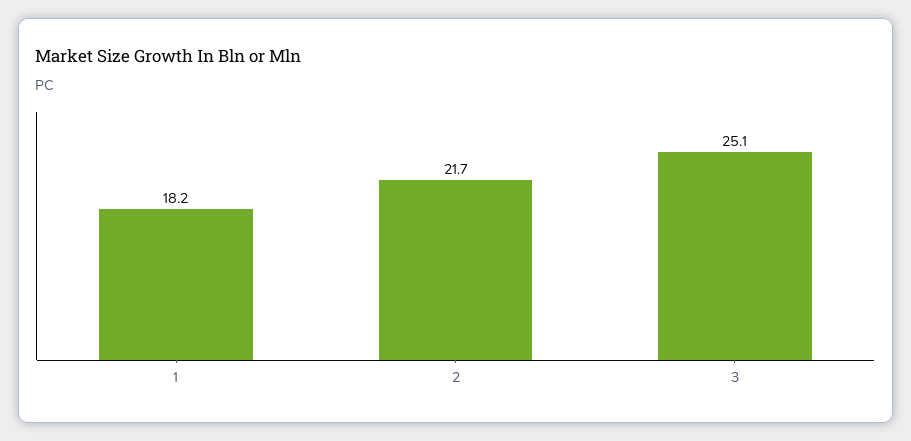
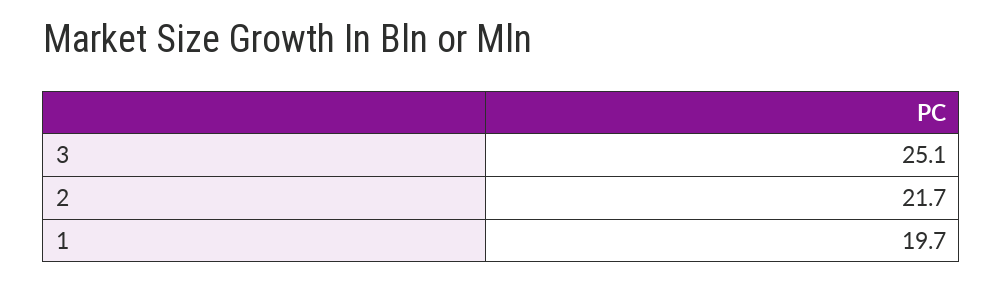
1: 18.2 -> 19.7

